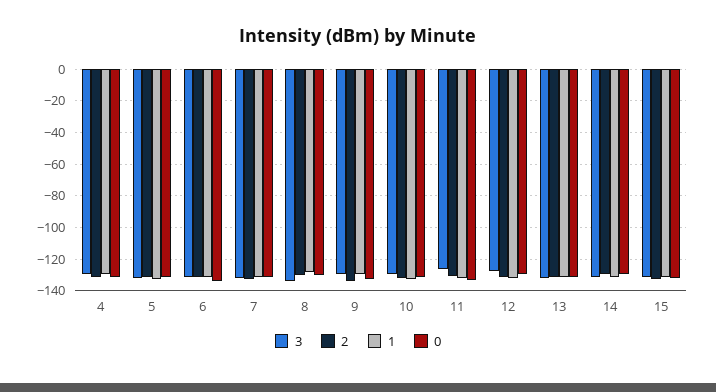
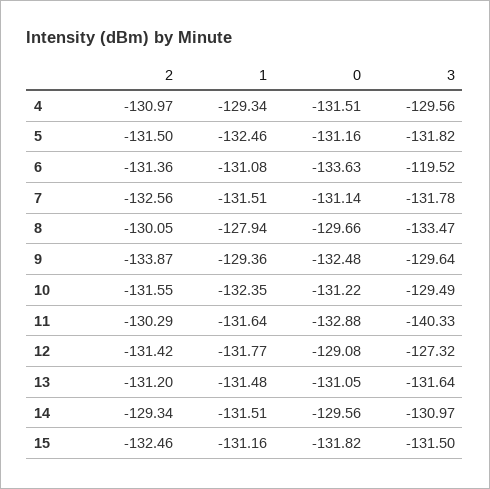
3, 6: -130 -> -119.52
3, 11: -125 -> -140.33

